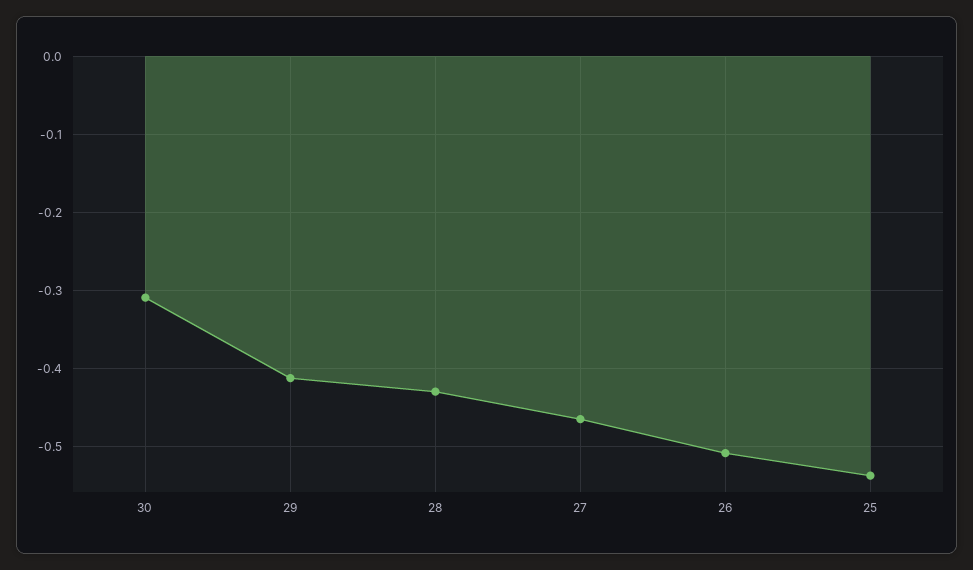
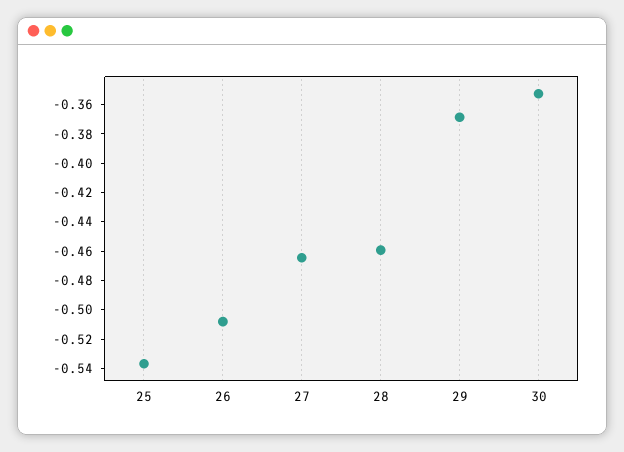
30: -0.31 -> -0.35
29: -0.41 -> -0.37
28: -0.43 -> -0.46

